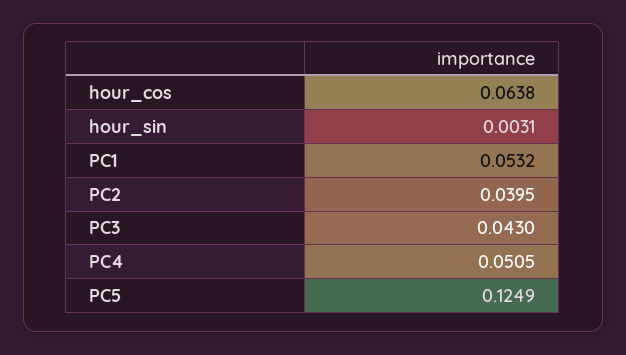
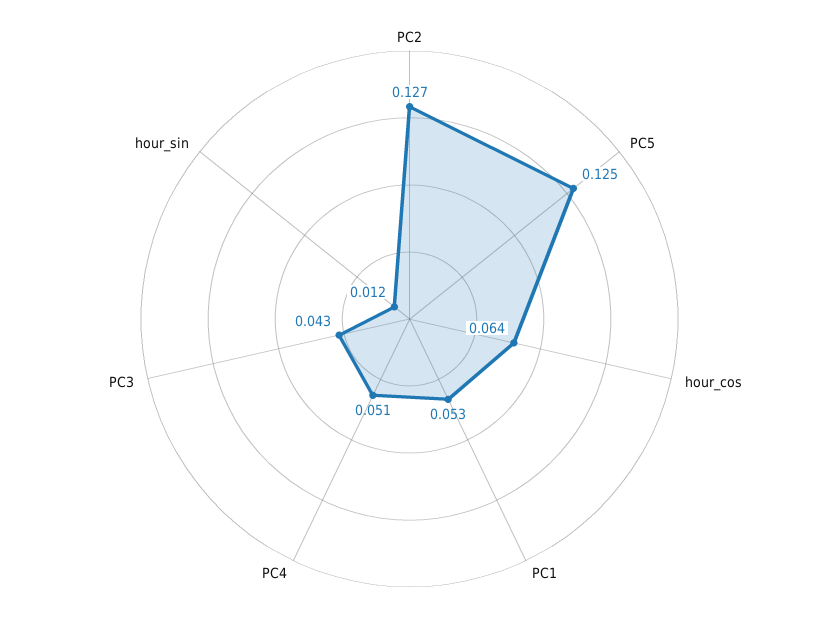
hour_sin: 0.0031 -> 0.012
PC2: 0.0395 -> 0.127

